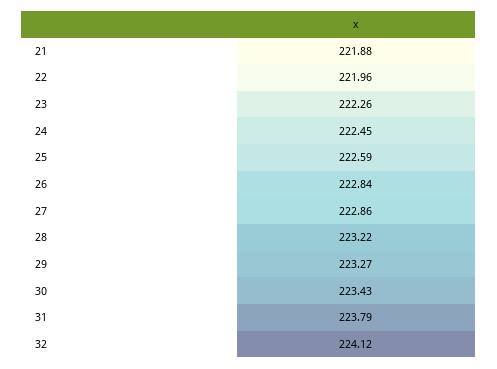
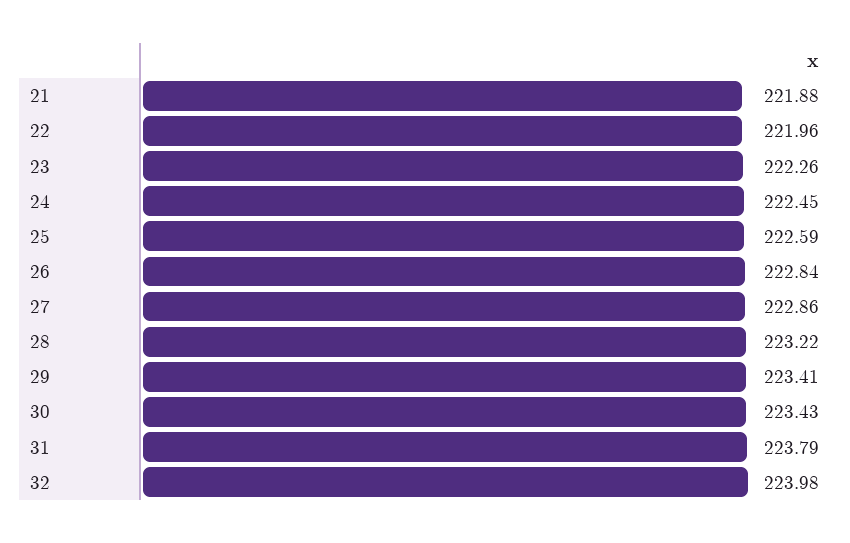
29: 223.27 -> 223.41
32: 224.12 -> 223.98

